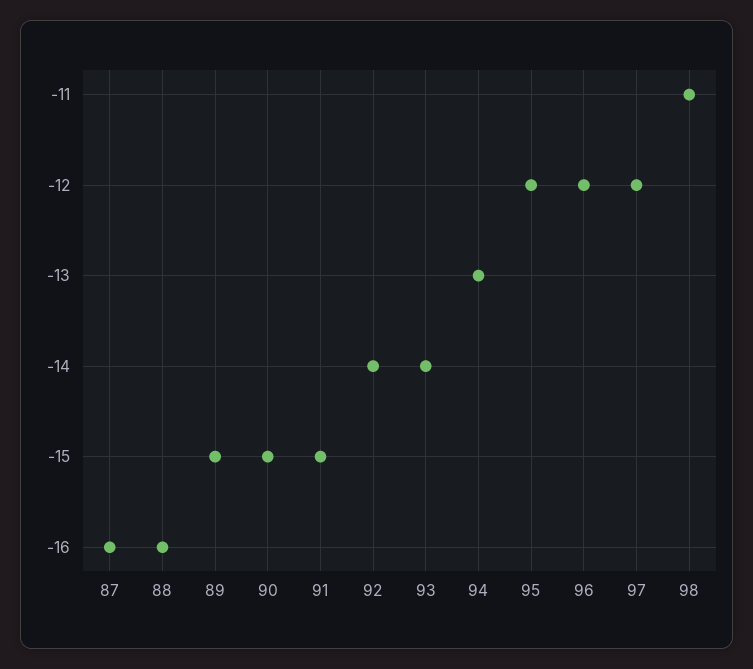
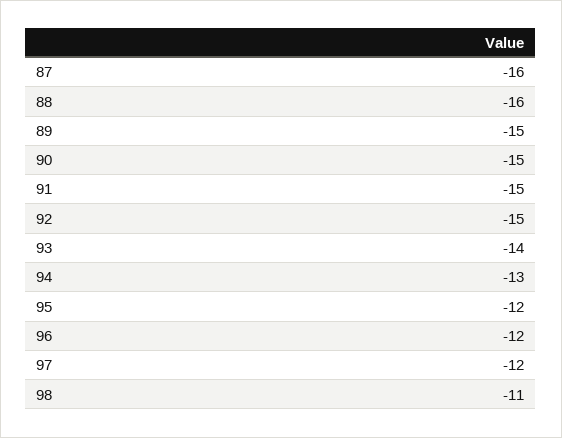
92: -14 -> -15

